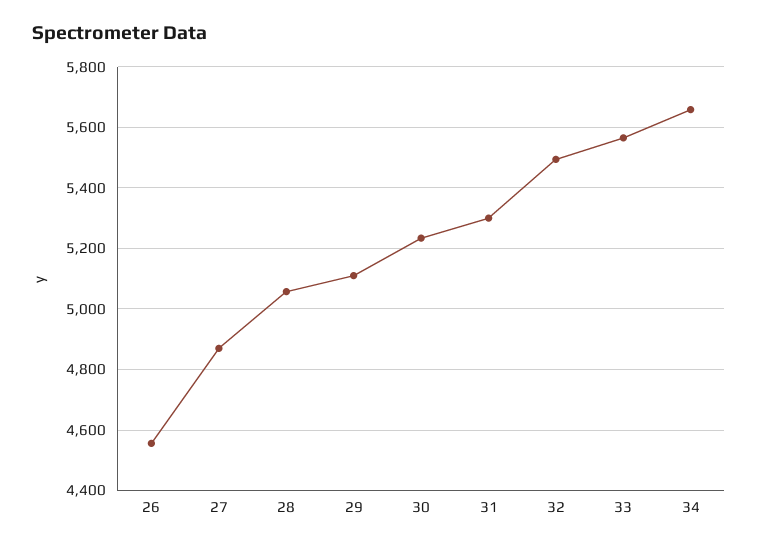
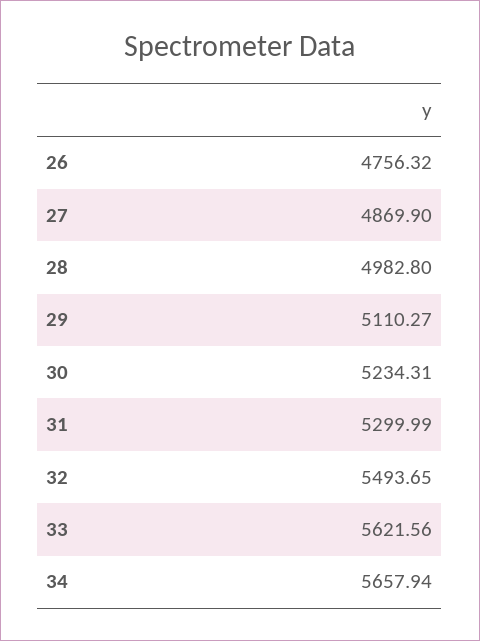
26: 4560 -> 4756.32
28: 5060 -> 4982.8
33: 5560 -> 5621.56

